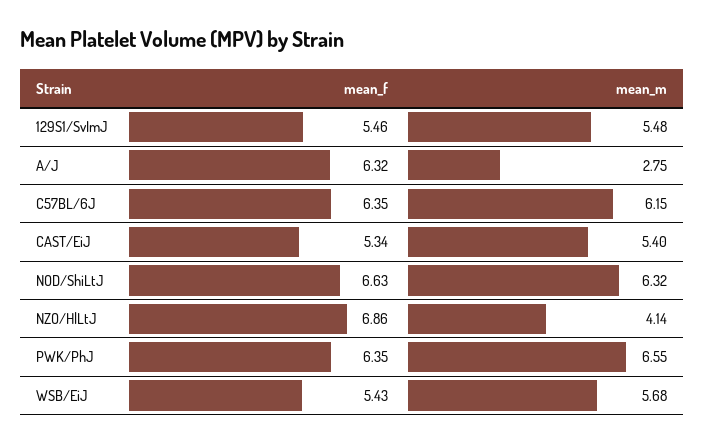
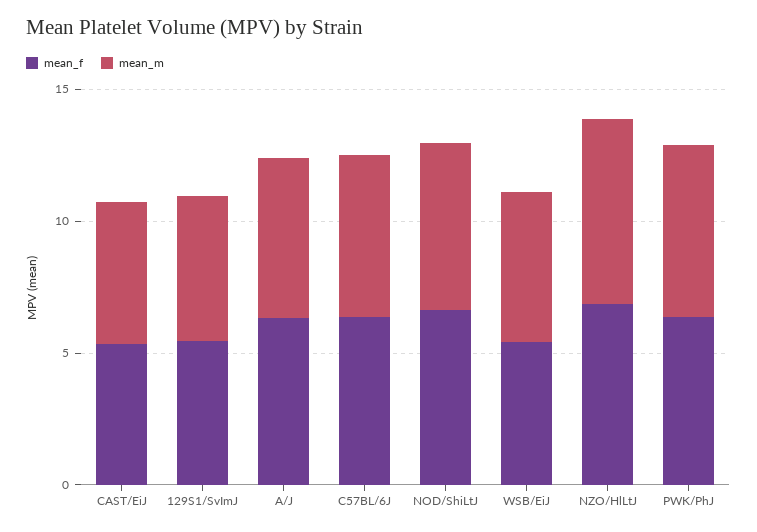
mean_m, A/J: 2.75 -> 6
mean_m, NZO/HlLtJ: 4.14 -> 7

